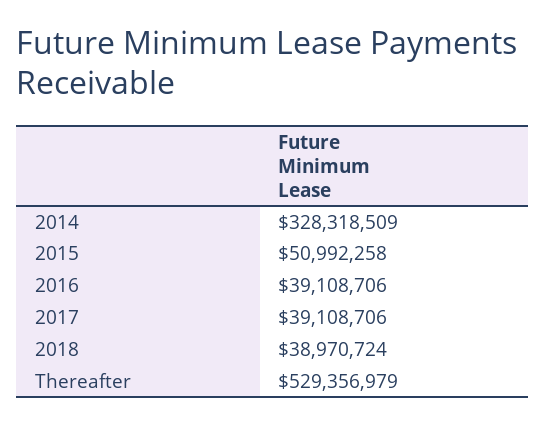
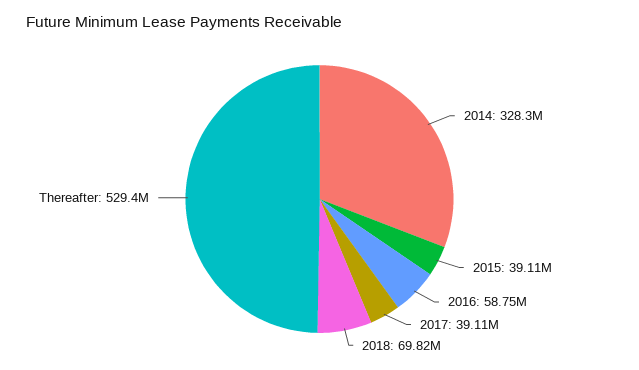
2015: 50992258 -> 39110000
2016: 39108706 -> 58750000
2018: 38970724 -> 69820000

